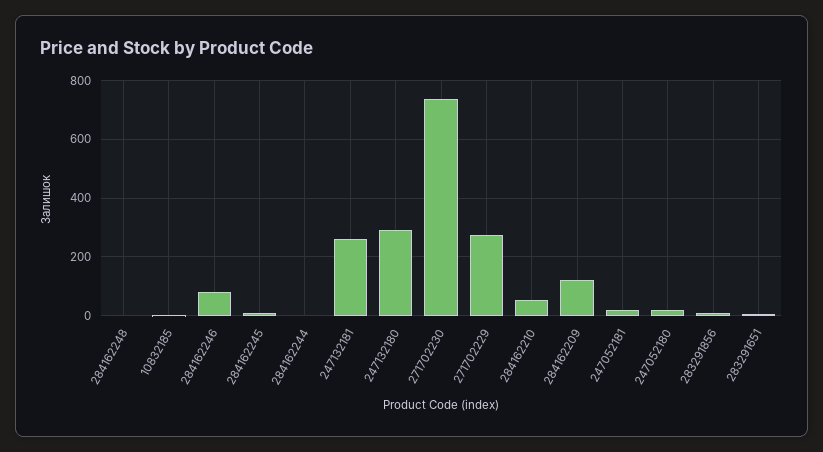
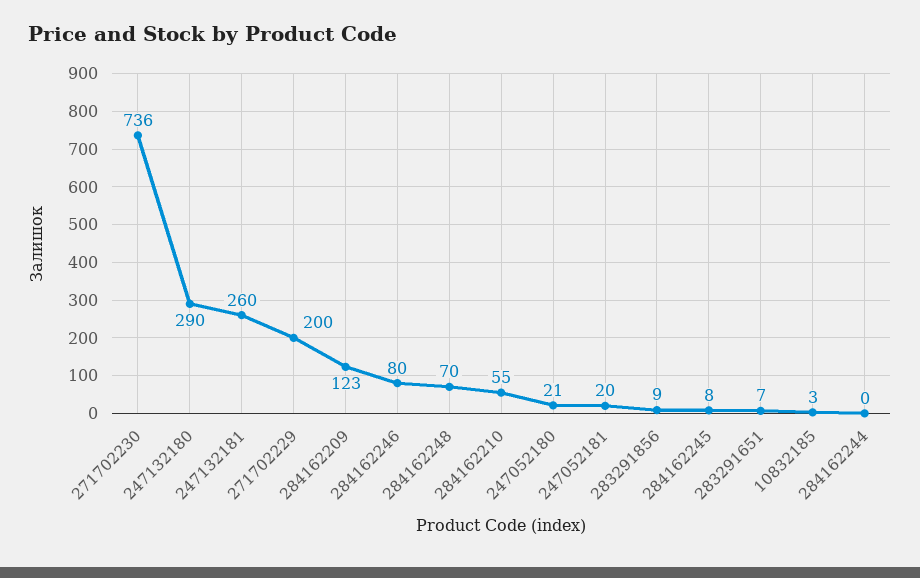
284162248: 0 -> 70
271702229: 275 -> 200

